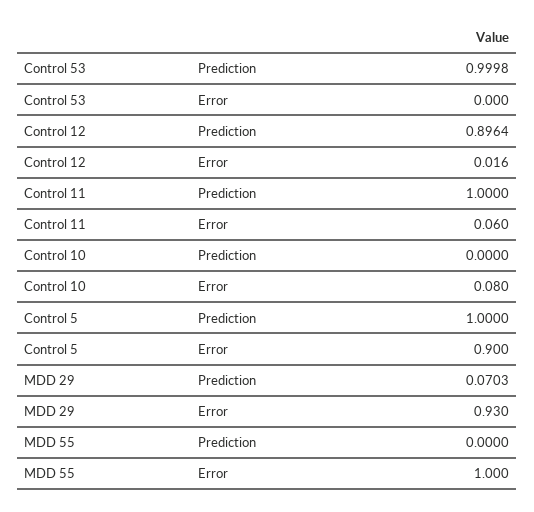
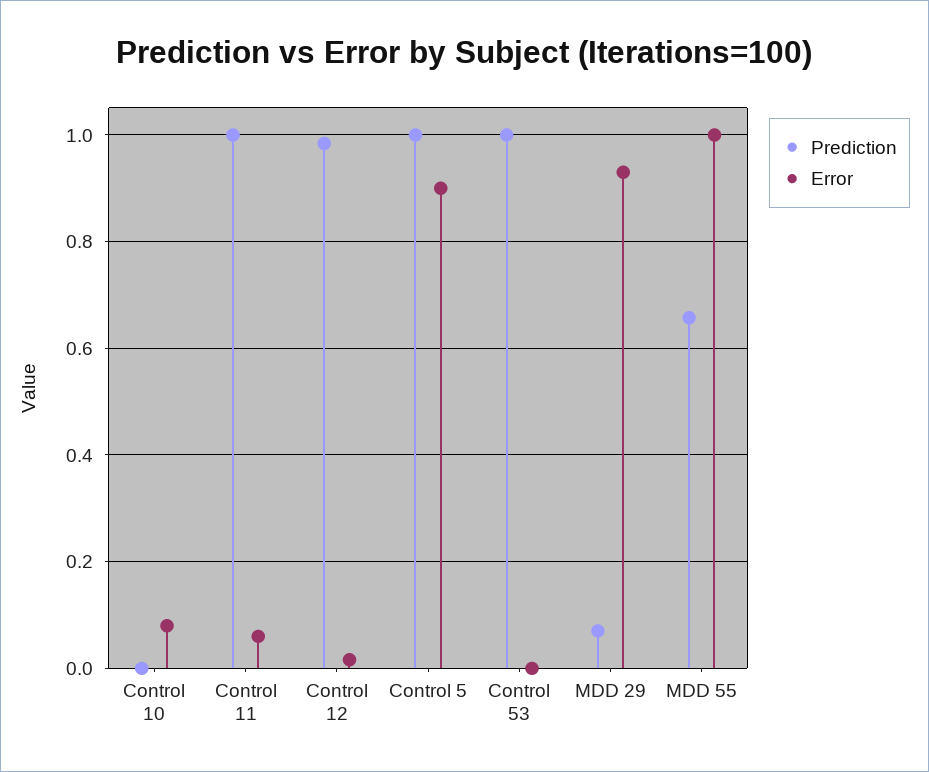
Prediction, Control 12: 0.8964 -> 0.98
Prediction, MDD 55: 0 -> 0.66

